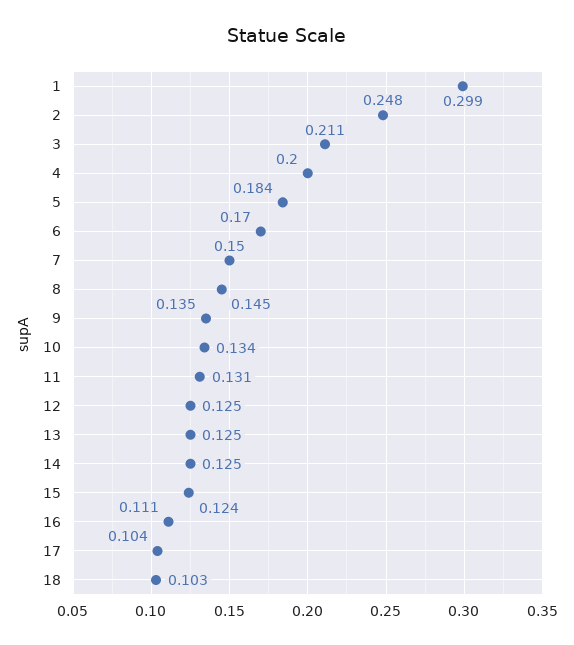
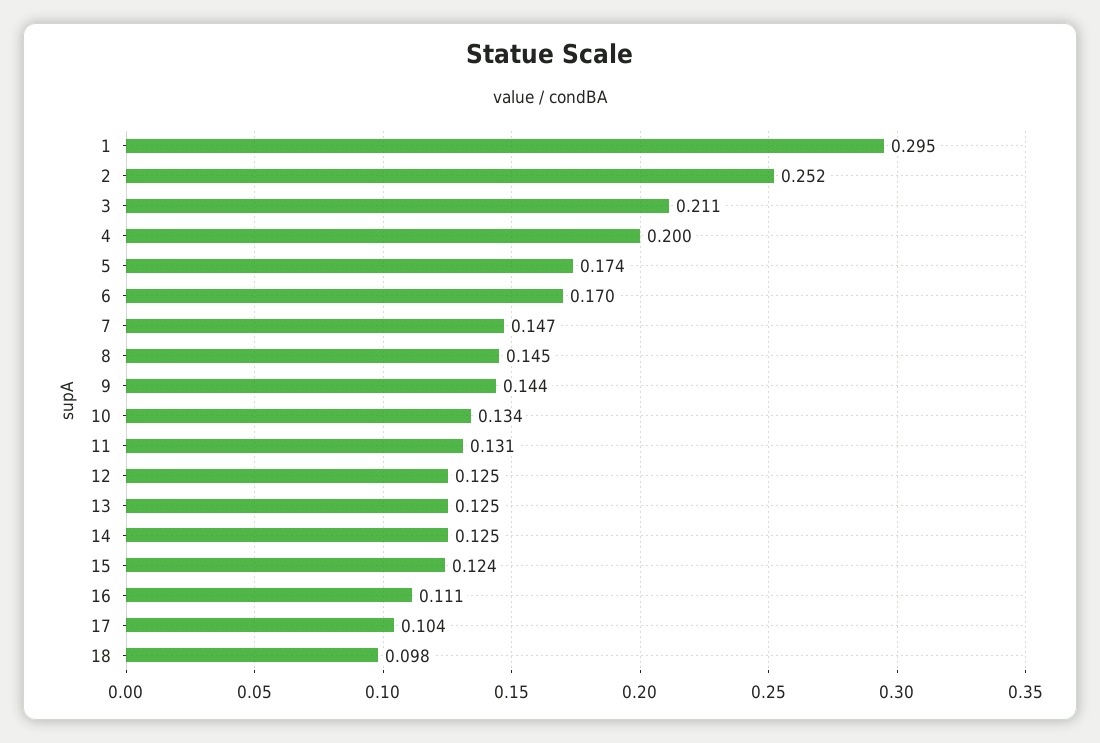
1: 0.299 -> 0.295
2: 0.248 -> 0.252
5: 0.184 -> 0.174
7: 0.15 -> 0.147
9: 0.135 -> 0.144
18: 0.103 -> 0.098

